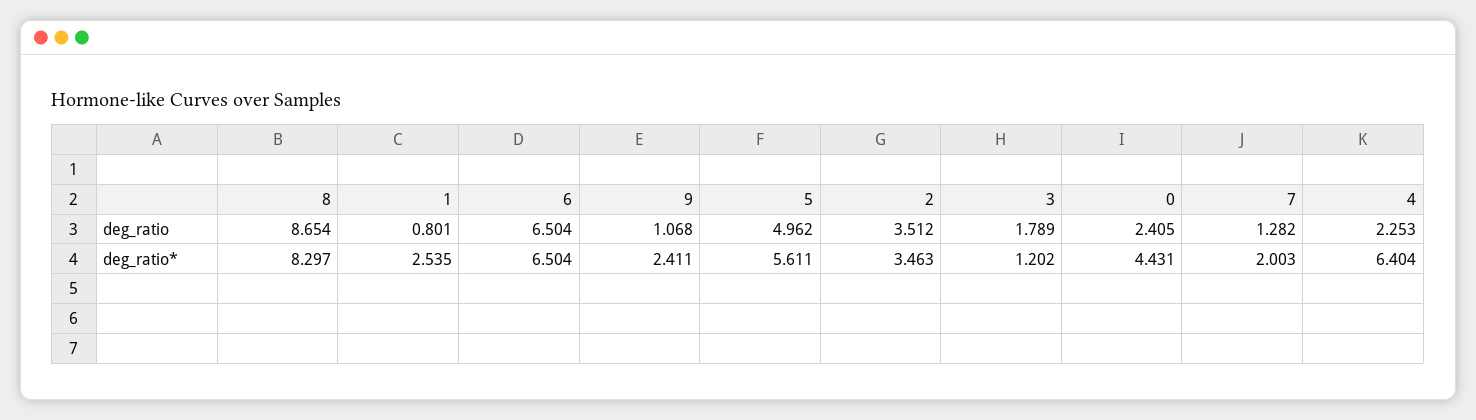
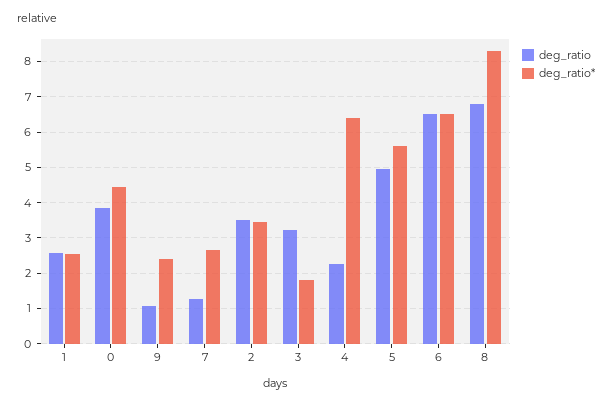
deg_ratio, 8: 8.654 -> 6.8
deg_ratio, 1: 0.801 -> 2.6
deg_ratio, 3: 1.789 -> 3.2
deg_ratio, 0: 2.405 -> 3.8
deg_ratio*, 3: 1.202 -> 1.8
deg_ratio*, 7: 2.003 -> 2.6

